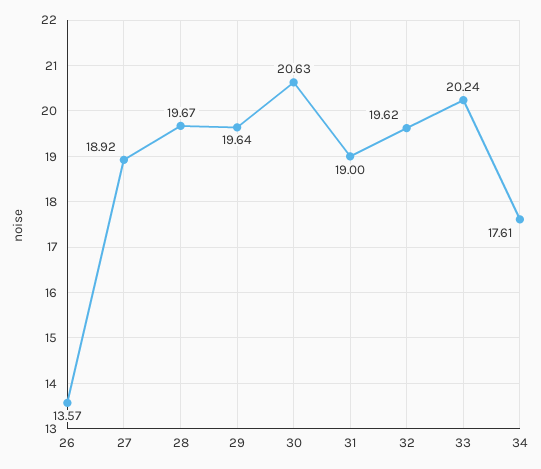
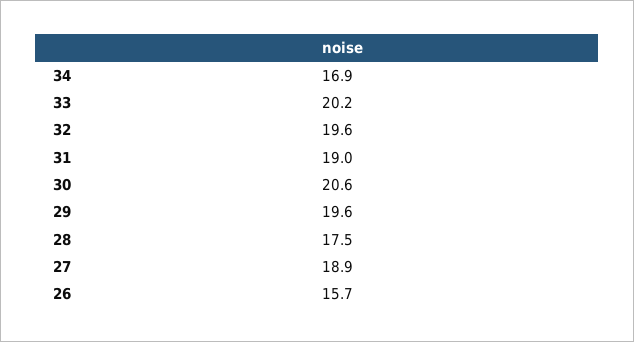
26: 13.57 -> 15.7
28: 19.67 -> 17.5
34: 17.61 -> 16.9

